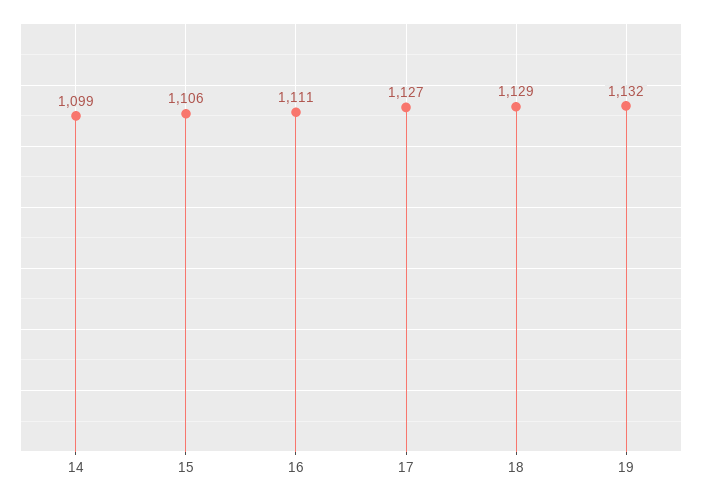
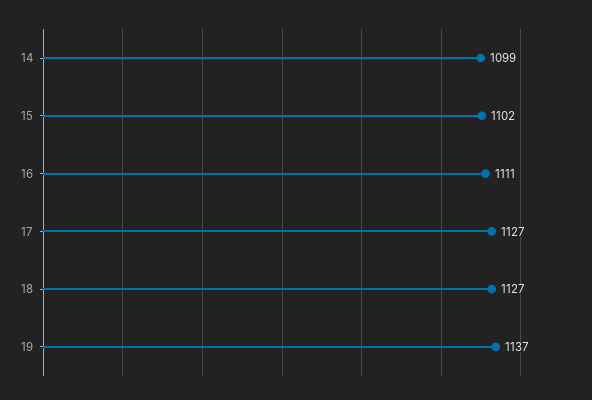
15: 1106 -> 1102
18: 1129 -> 1127
19: 1132 -> 1137

